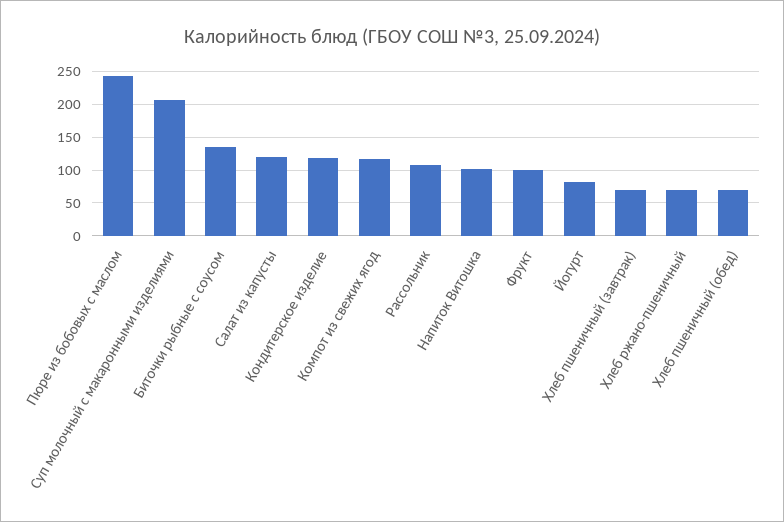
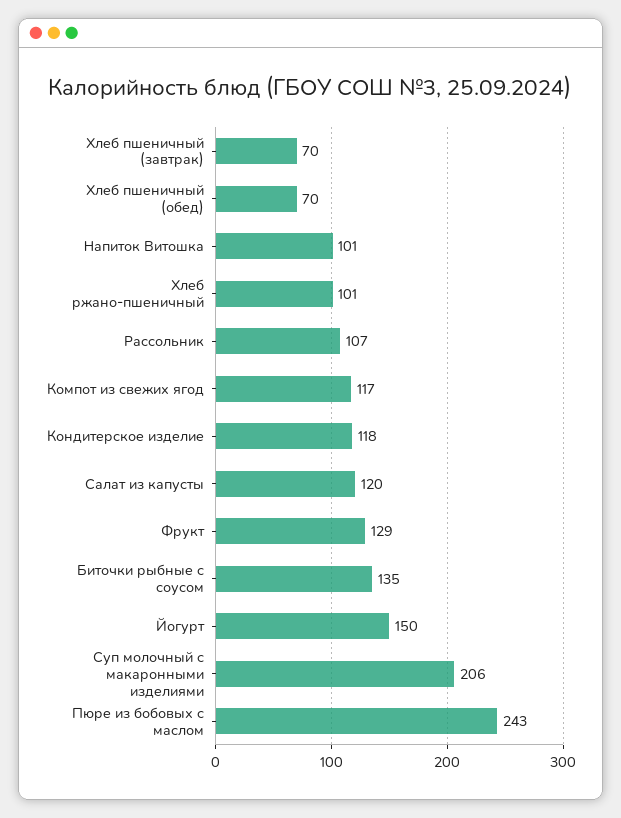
Фрукт: 100 -> 129
Йогурт: 80 -> 150
Хлеб ржано-пшеничный: 70 -> 101

